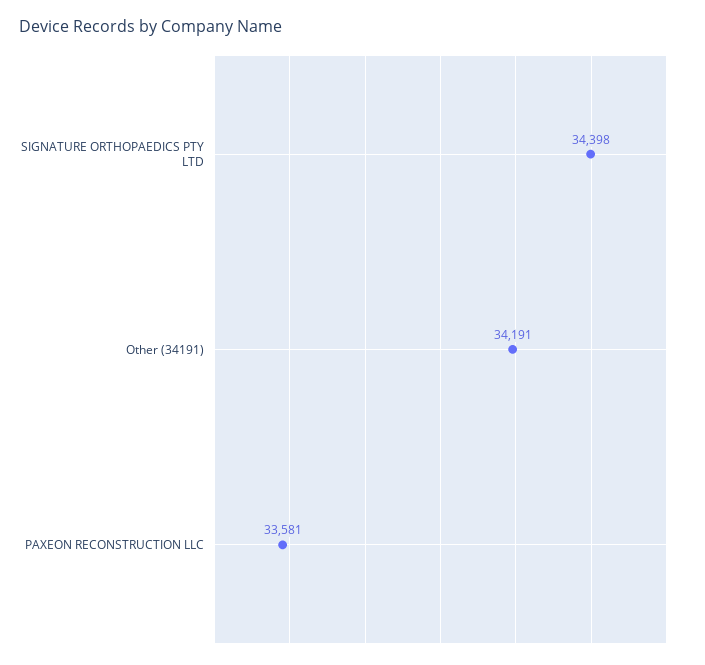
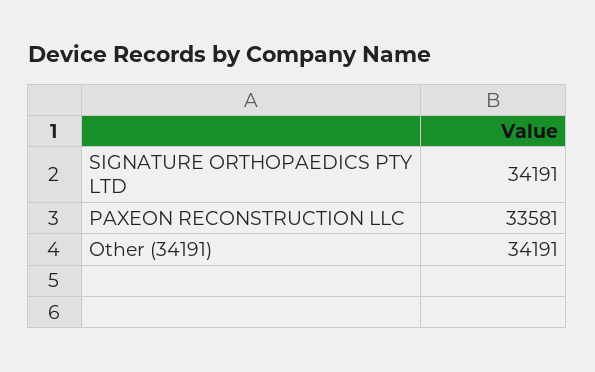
SIGNATURE ORTHOPAEDICS PTY LTD: 34398 -> 34191

